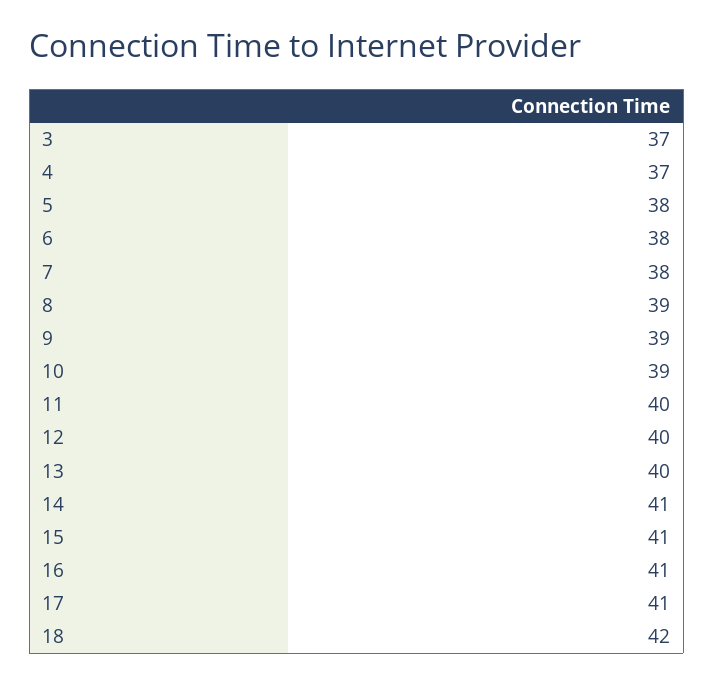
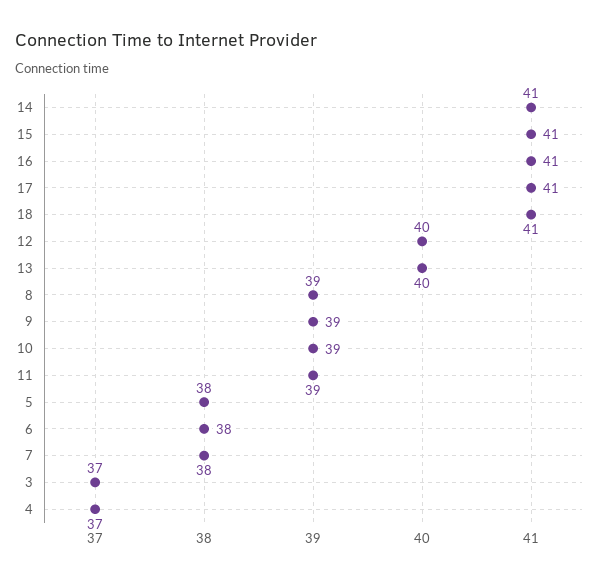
11: 40 -> 39
18: 42 -> 41

